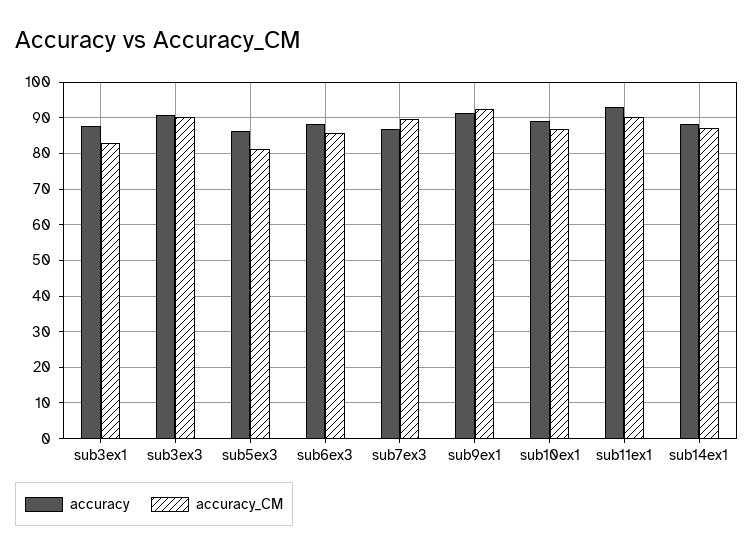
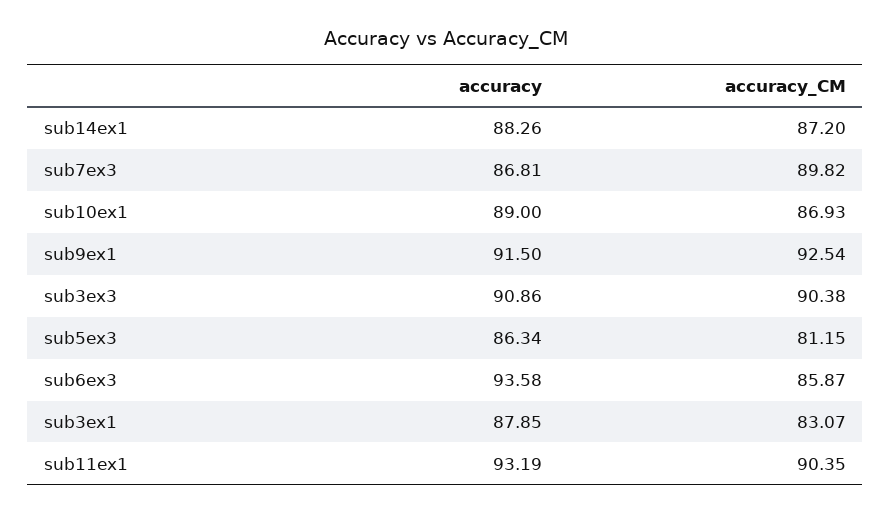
accuracy, sub6ex3: 88 -> 93.58

